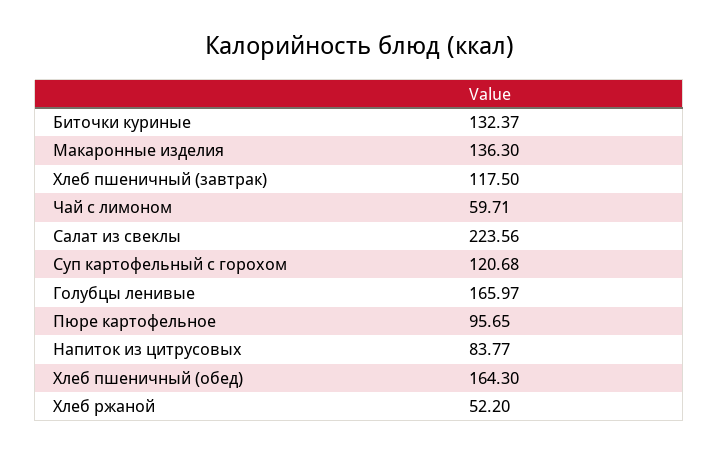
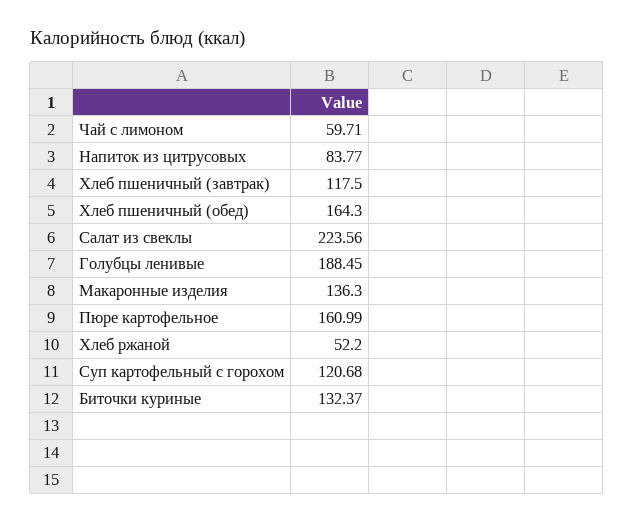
Голубцы ленивые: 165.97 -> 188.45
Пюре картофельное: 95.65 -> 160.99

